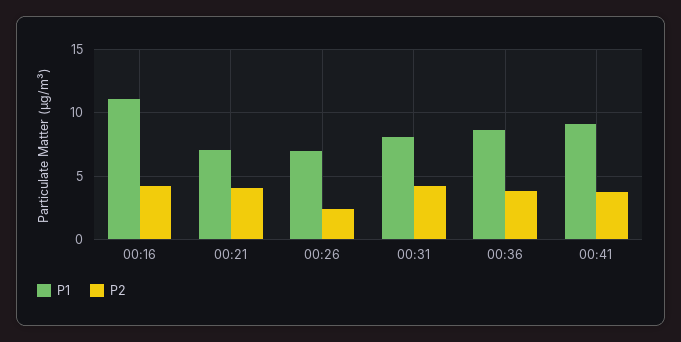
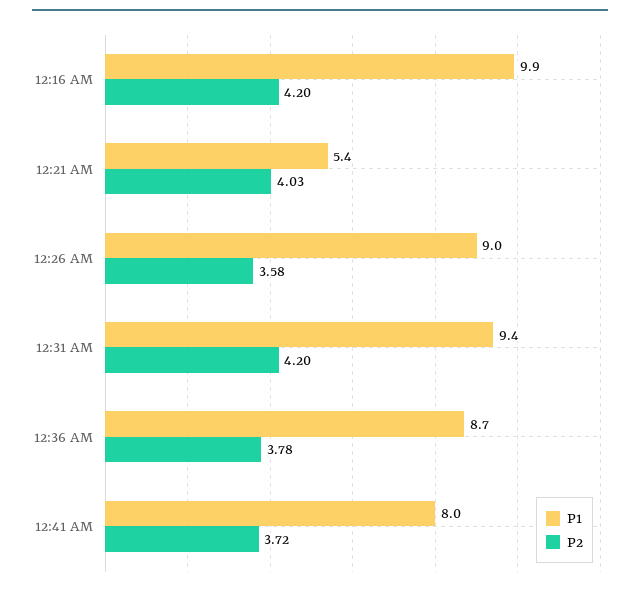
P1, 00:16: 11 -> 9.9
P1, 00:21: 7 -> 5.4
P1, 00:26: 7 -> 9
P2, 00:26: 2.5 -> 3.58
P1, 00:31: 8 -> 9.4
P1, 00:41: 9 -> 8

